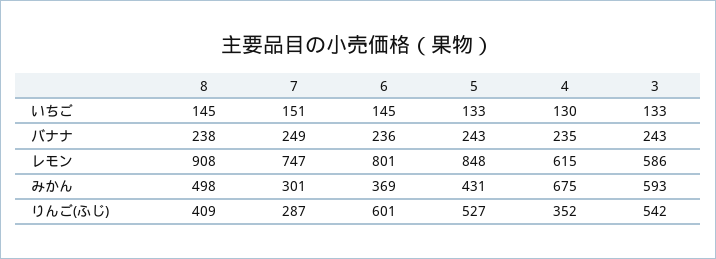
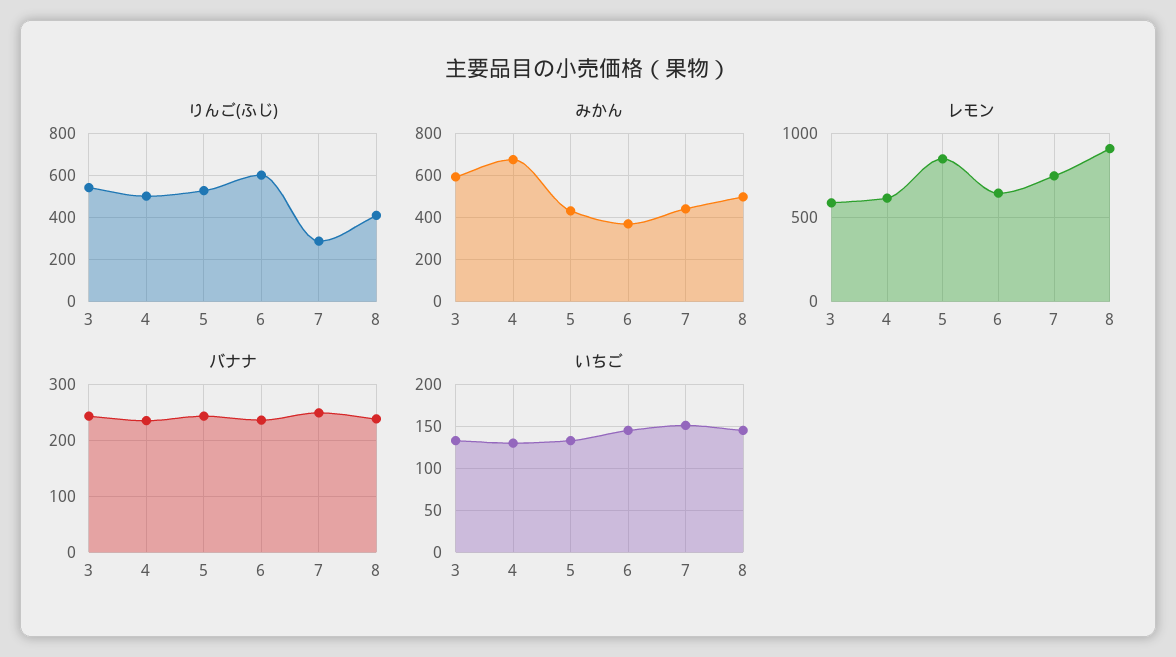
レモン, 6: 801 -> 650
みかん, 7: 301 -> 450
りんご(ふじ), 4: 352 -> 500

